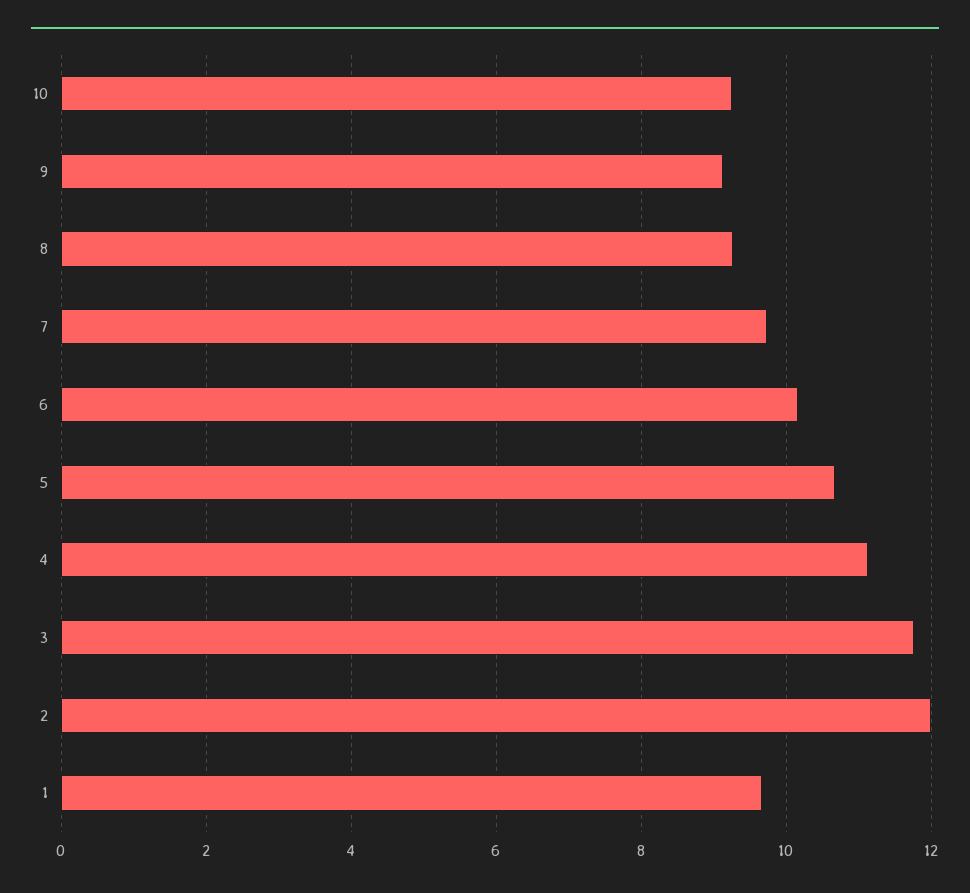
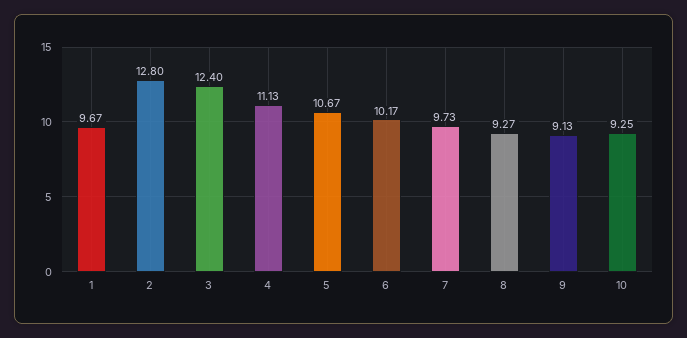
3: 11.8 -> 12.4
2: 12 -> 12.8

